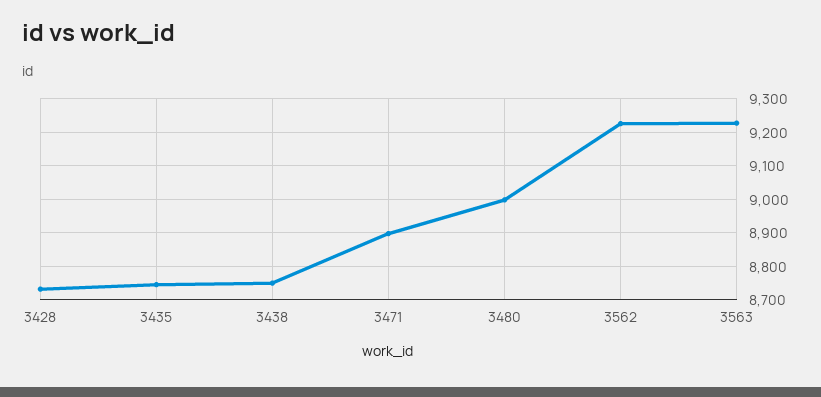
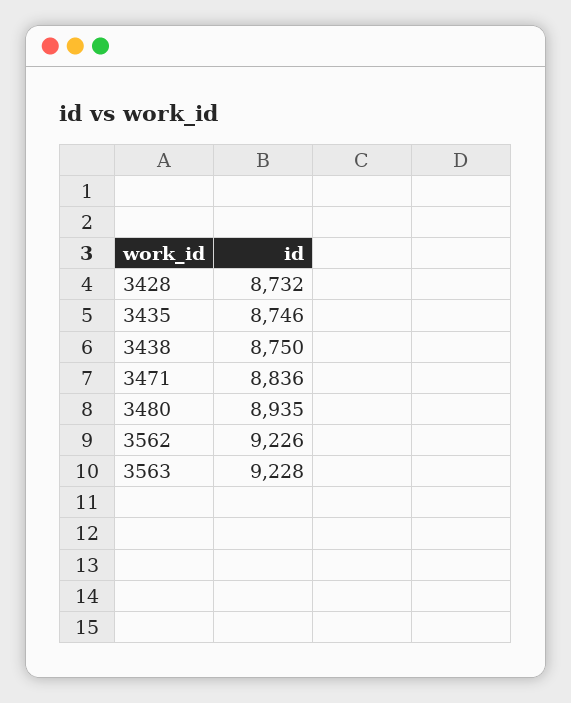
3471: 8900 -> 8836
3480: 9000 -> 8935

